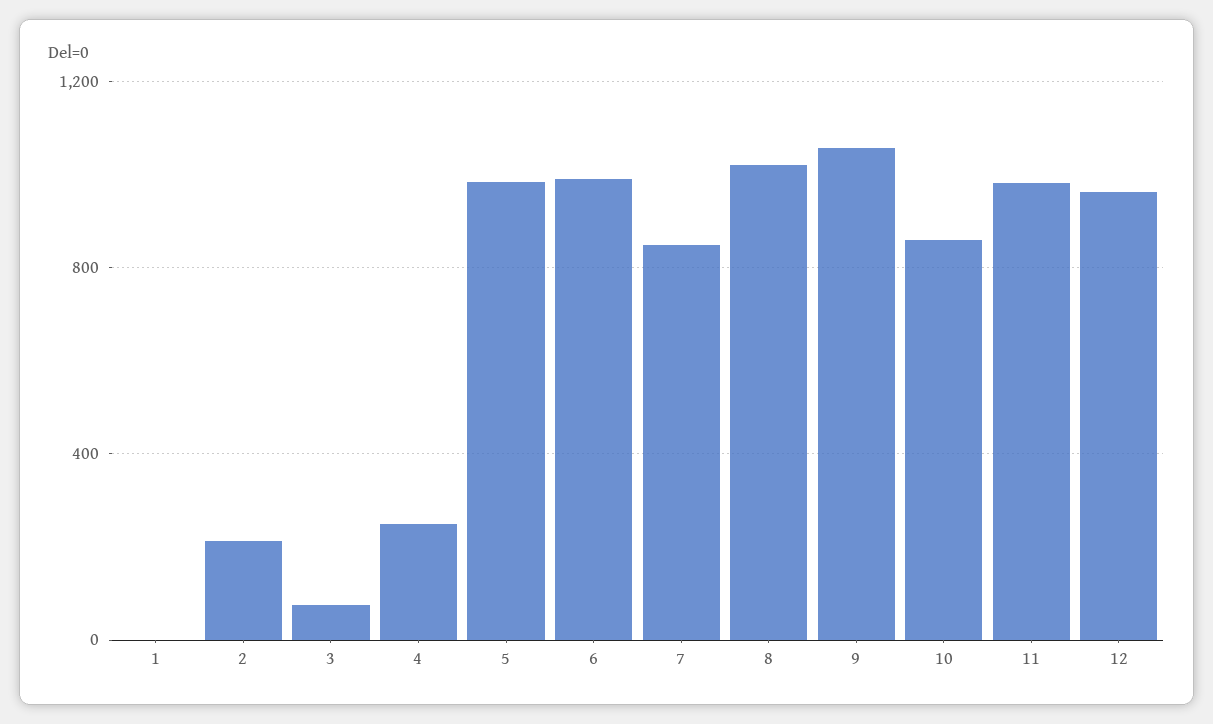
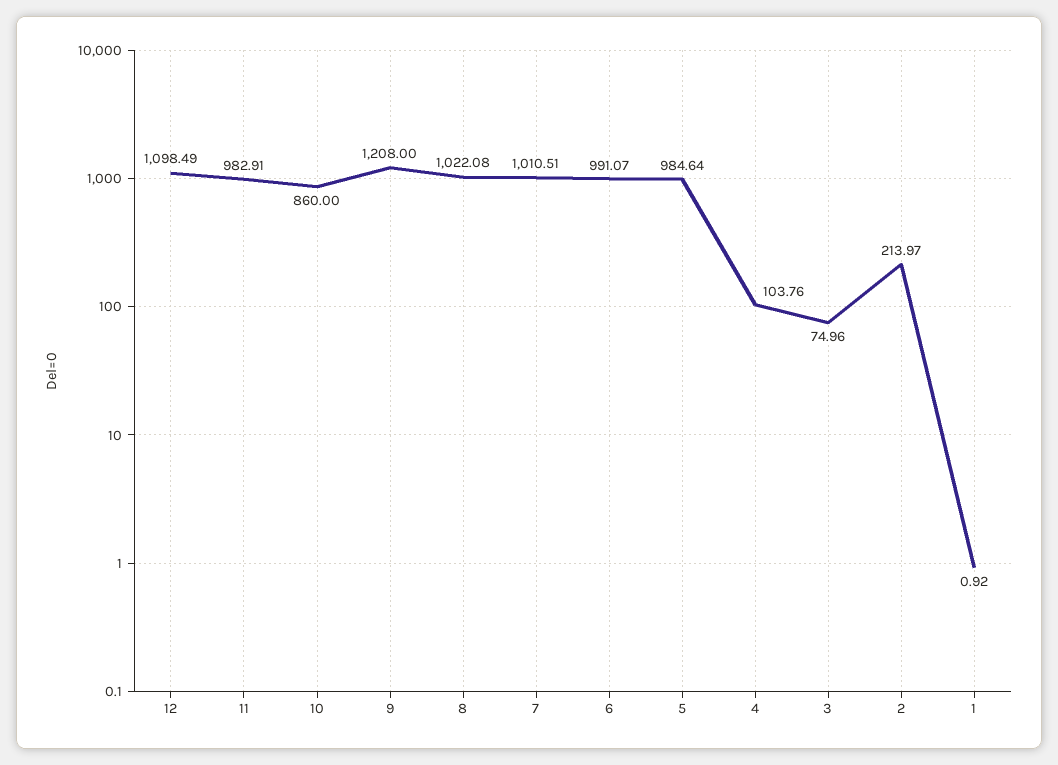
4: 250 -> 103.76
7: 850 -> 1010.51
9: 1050 -> 1208
12: 950 -> 1098.49

